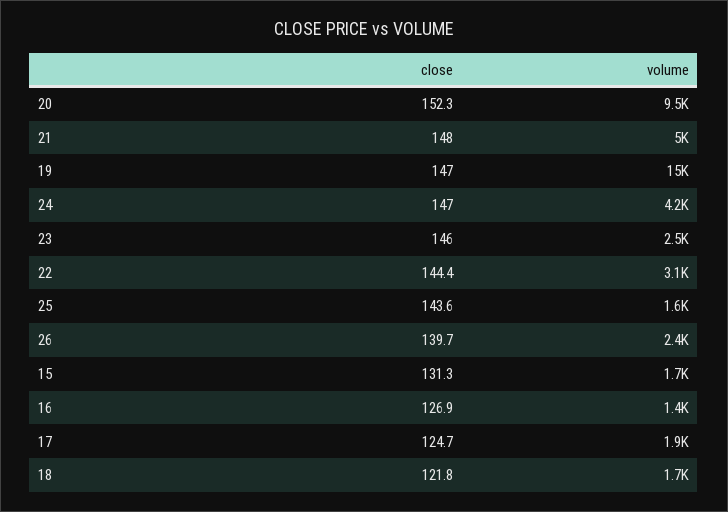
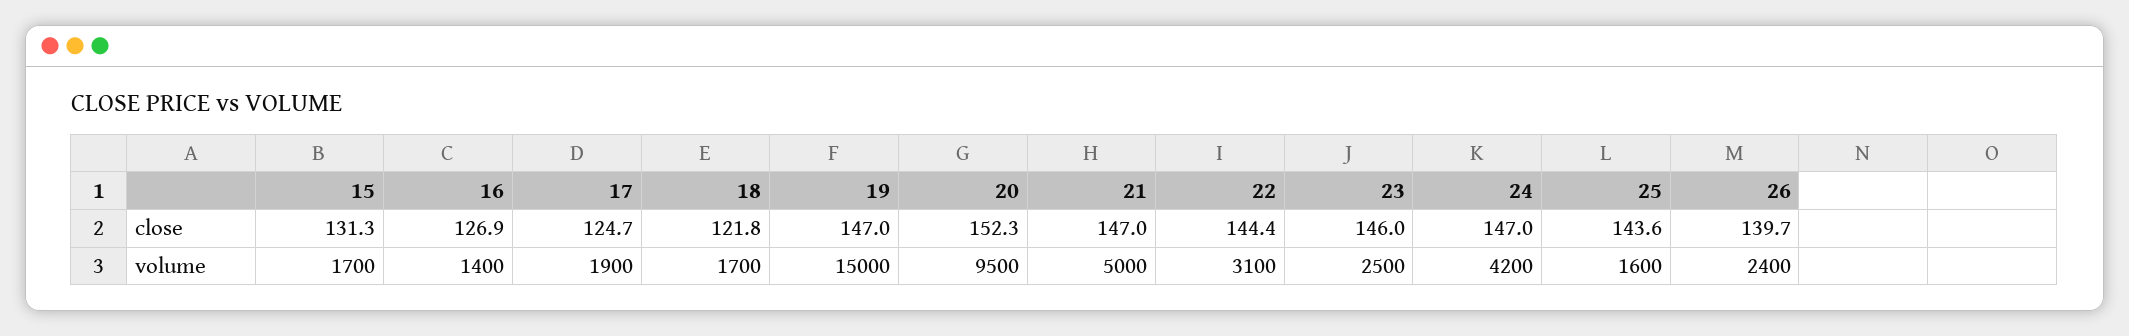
close, 21: 148 -> 147

